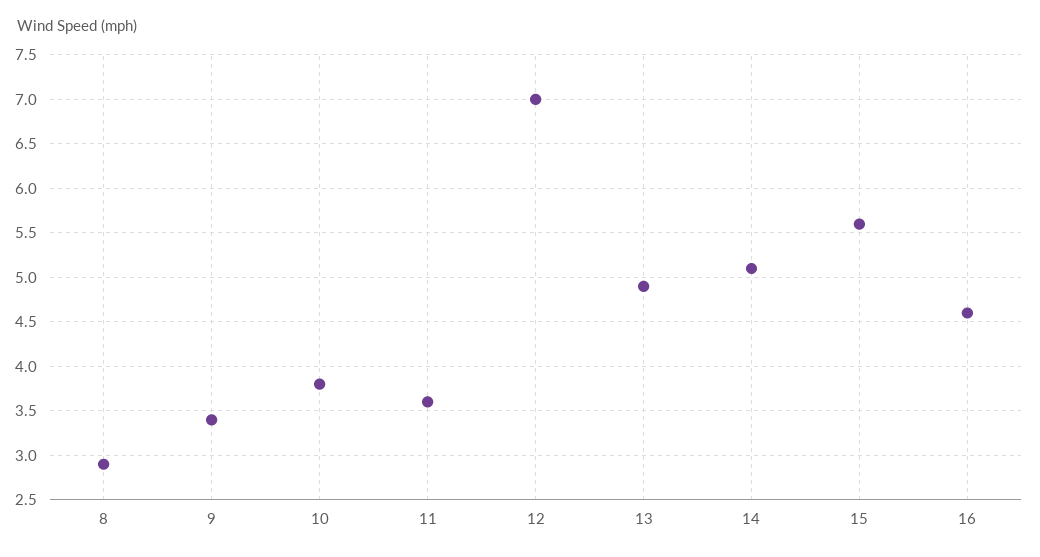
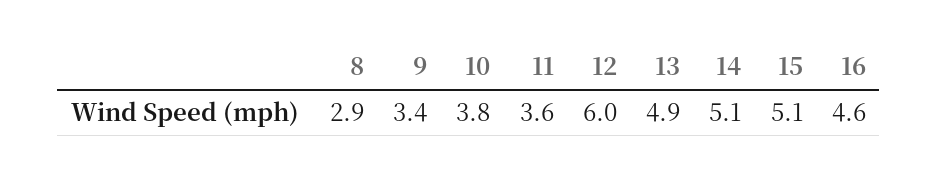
12: 7 -> 6
15: 5.6 -> 5.1

